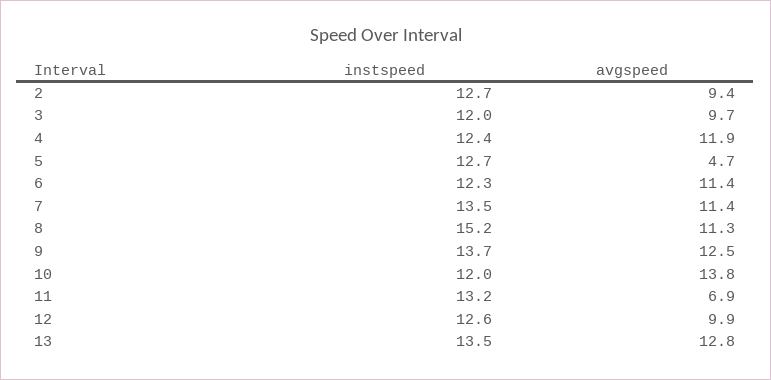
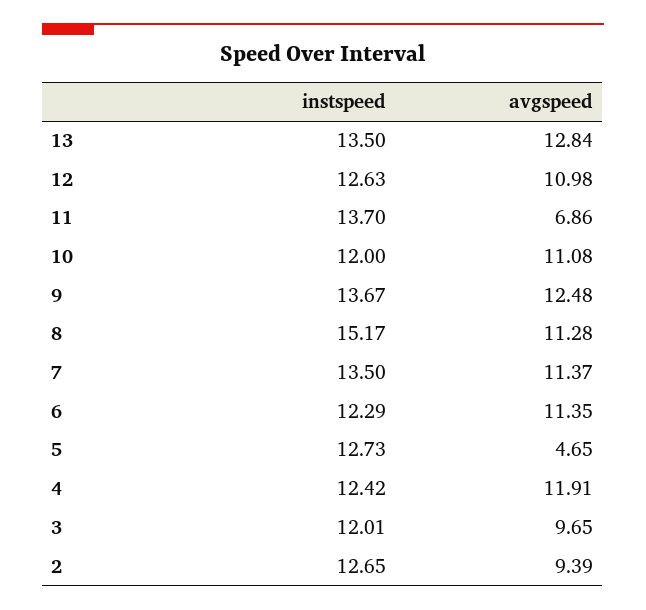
avgspeed, 10: 13.8 -> 11.08
instspeed, 11: 13.2 -> 13.7
avgspeed, 12: 9.9 -> 10.98

